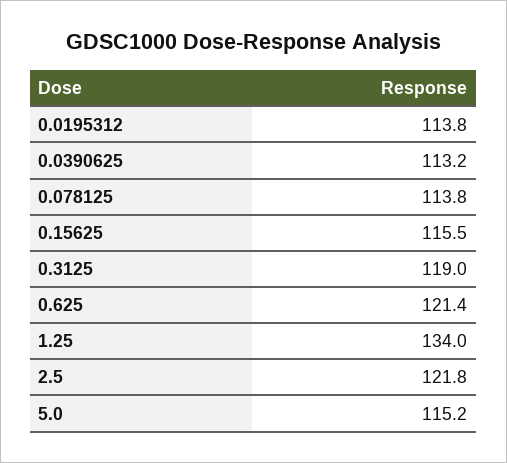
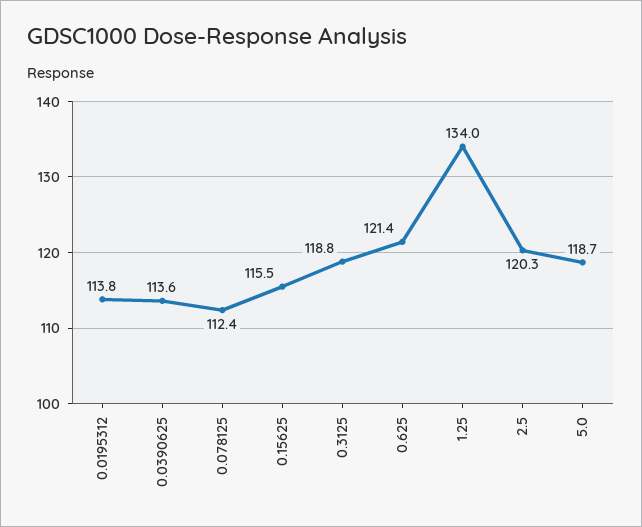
0.0390625: 113.2 -> 113.6
0.078125: 113.8 -> 112.4
0.3125: 119 -> 118.8
2.5: 121.8 -> 120.3
5.0: 115.2 -> 118.7

